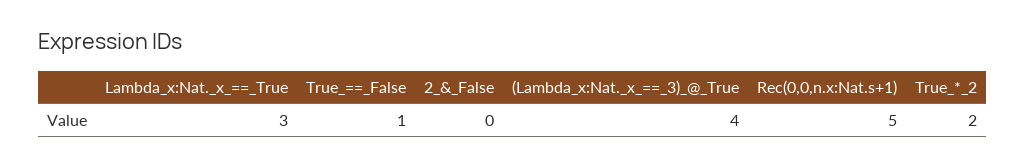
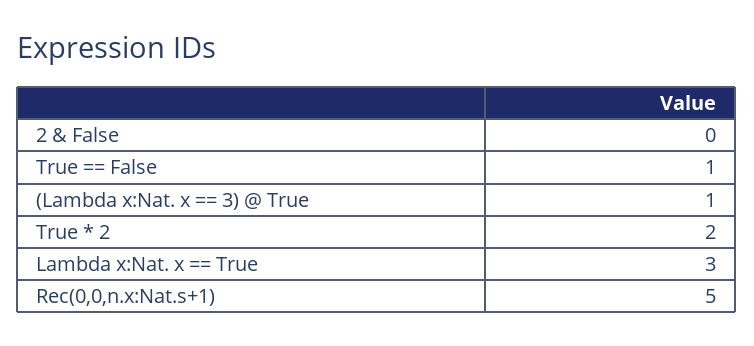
(Lambda_x:Nat._x_==_3)_@_True: 4 -> 1

